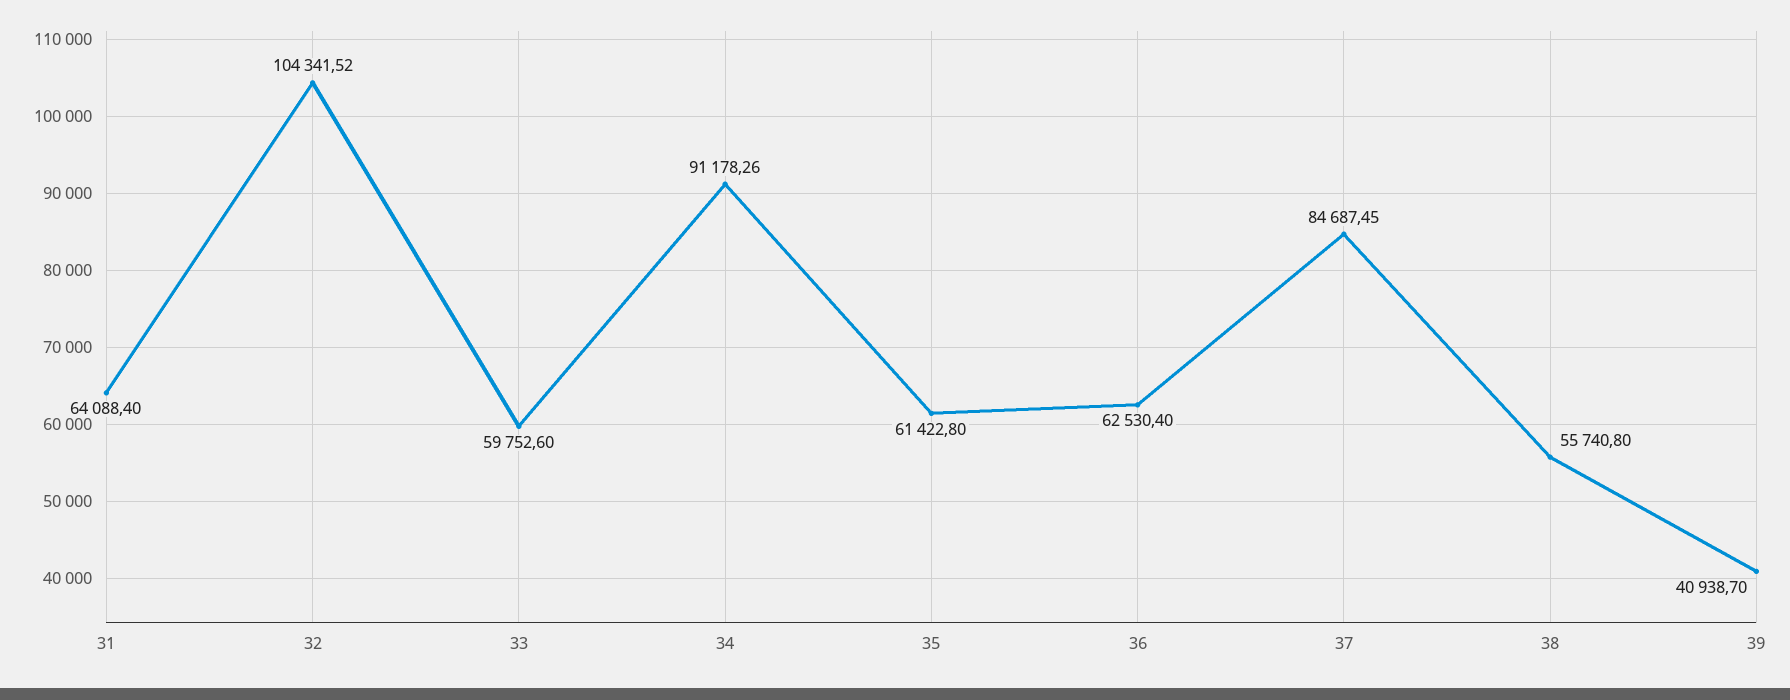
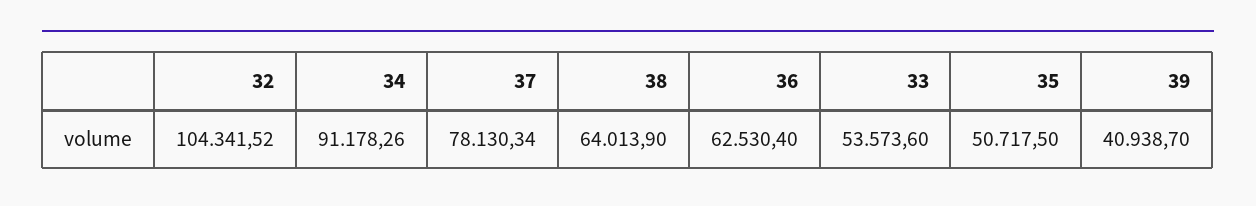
31: 64088.4 -> none
33: 59752.6 -> 53573.6
35: 61422.8 -> 50717.5
37: 84687.45 -> 78130.34
38: 55740.8 -> 64013.9

